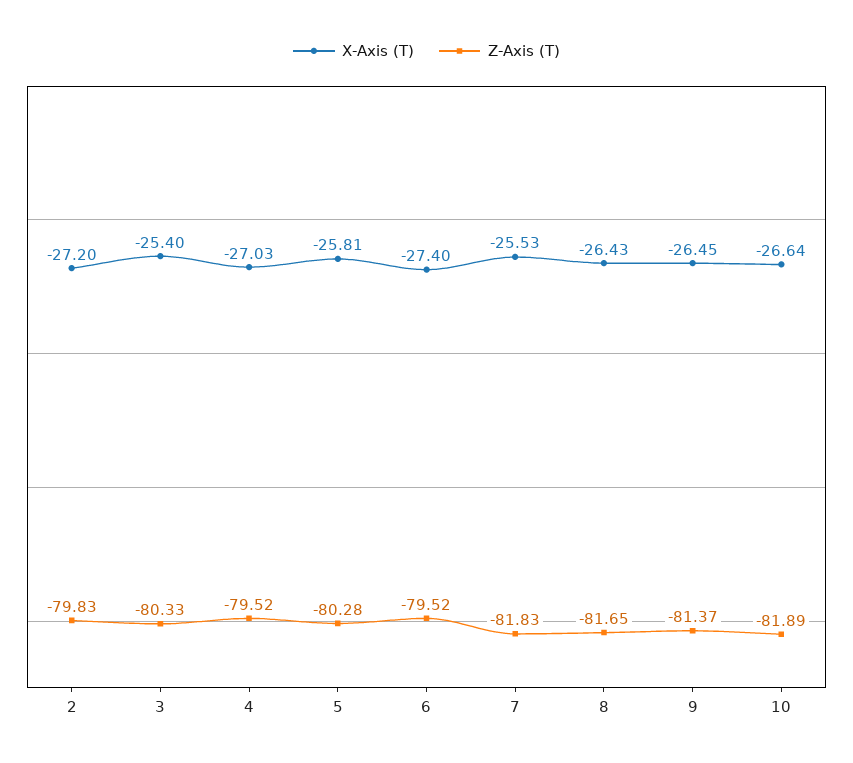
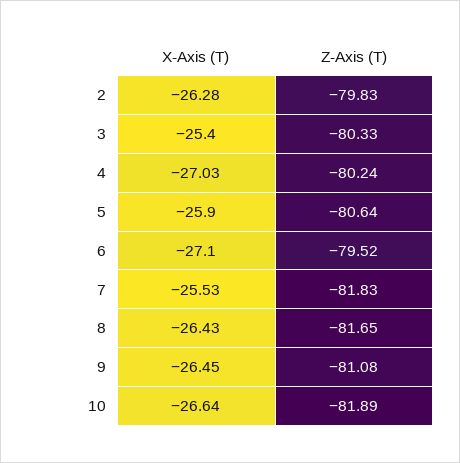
X-Axis (T), 2: -27.2 -> -26.28
Z-Axis (T), 4: -79.52 -> -80.24
X-Axis (T), 5: -25.81 -> -25.9
Z-Axis (T), 5: -80.28 -> -80.64
X-Axis (T), 6: -27.4 -> -27.1
Z-Axis (T), 9: -81.37 -> -81.08

